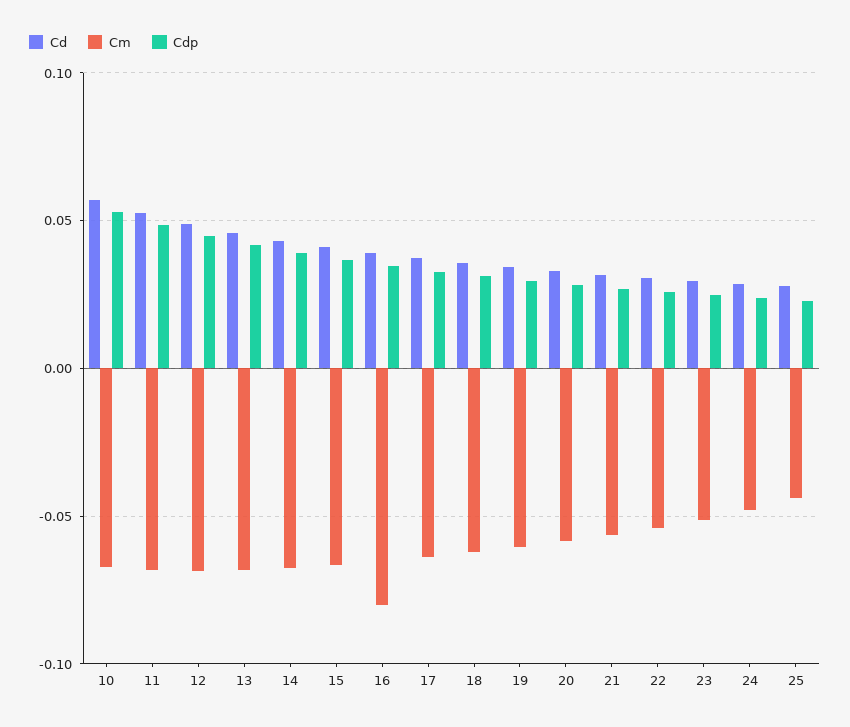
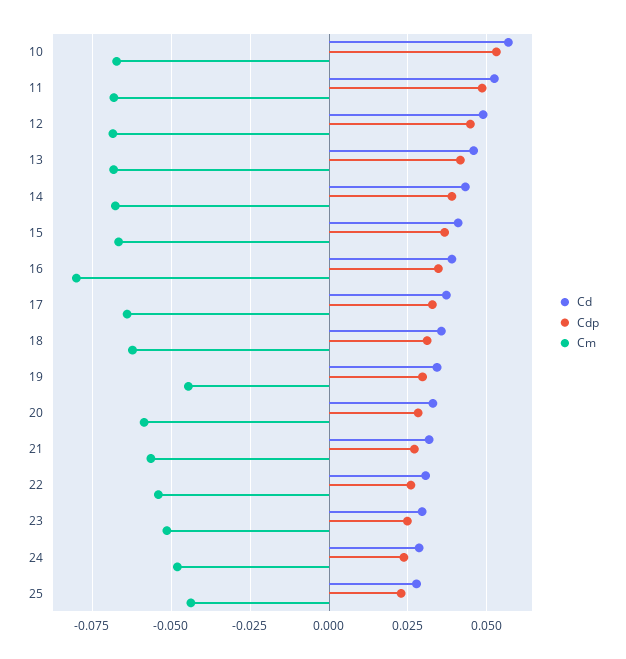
Cm, 19: -0.06 -> -0.045

